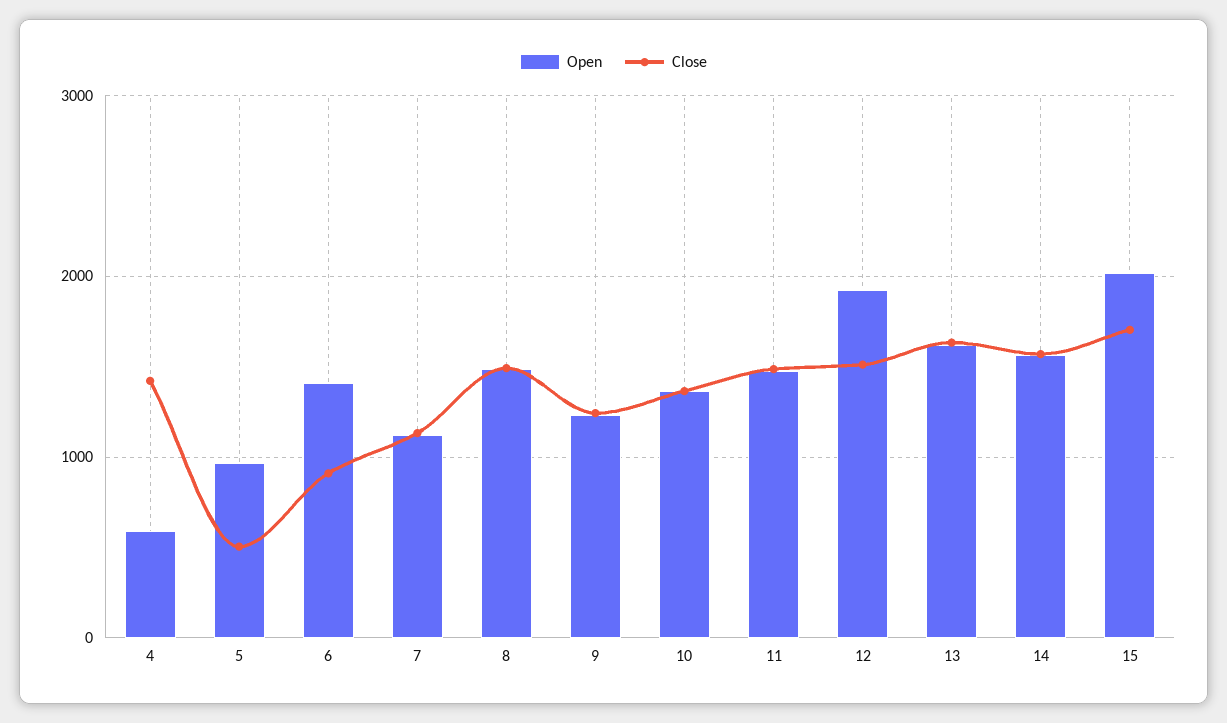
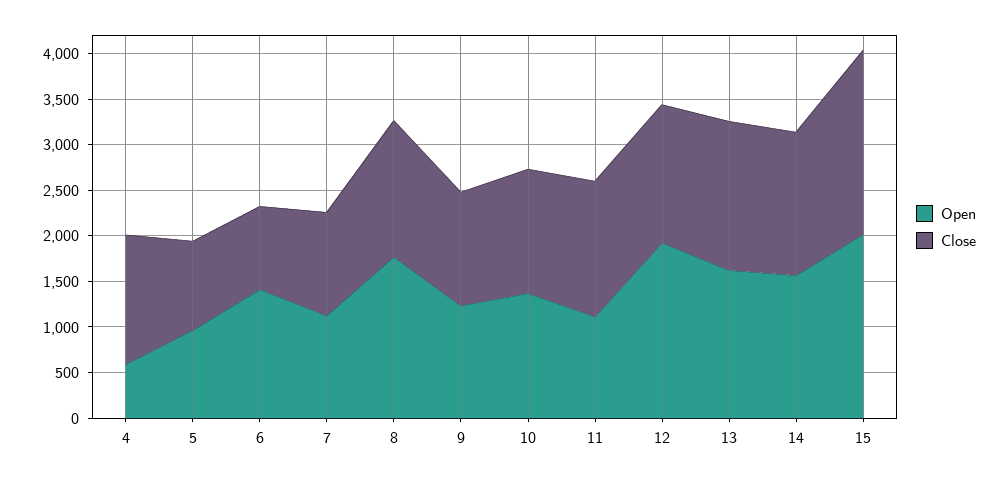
Close, 5: 500 -> 1000
Open, 8: 1500 -> 1800
Open, 11: 1500 -> 1100
Close, 15: 1700 -> 2000

